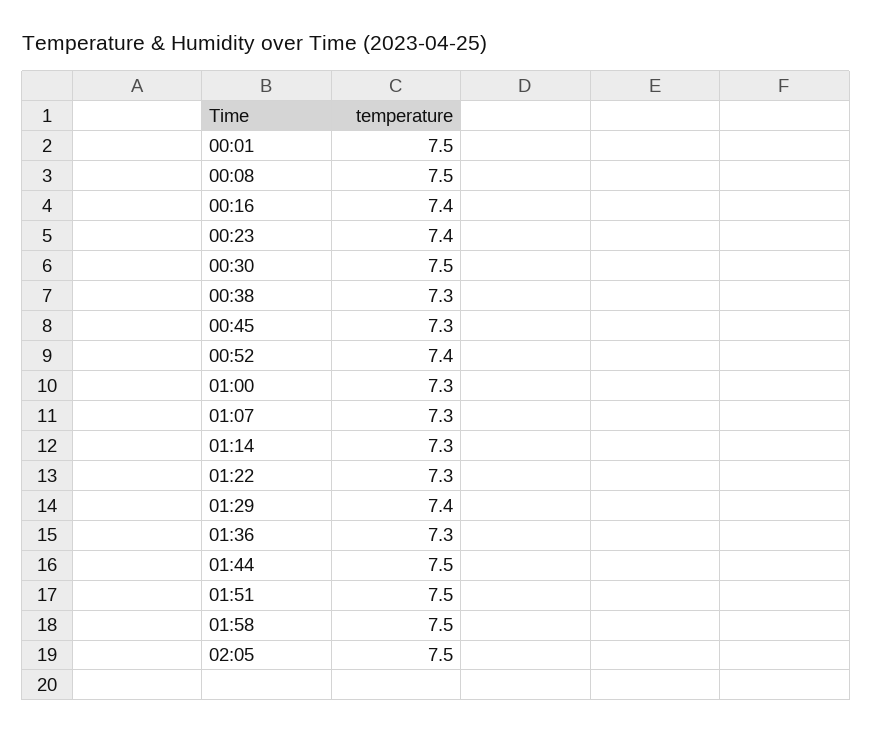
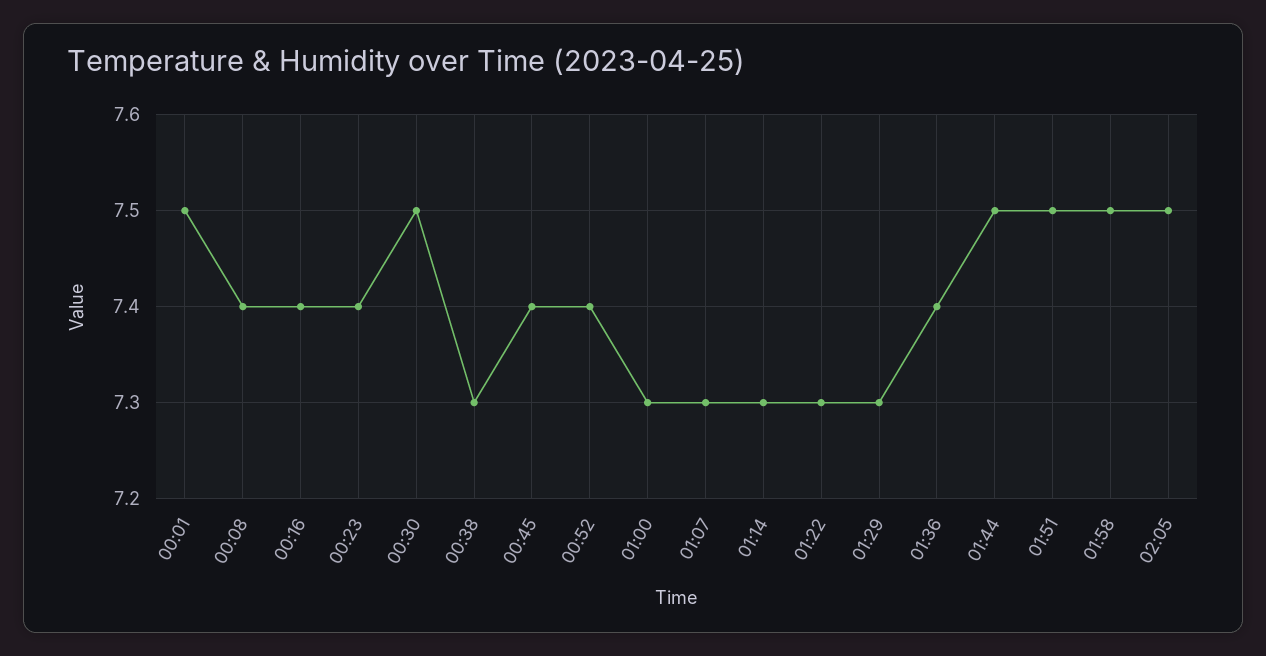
00:08: 7.5 -> 7.4
00:45: 7.3 -> 7.4
01:29: 7.4 -> 7.3
01:36: 7.3 -> 7.4

